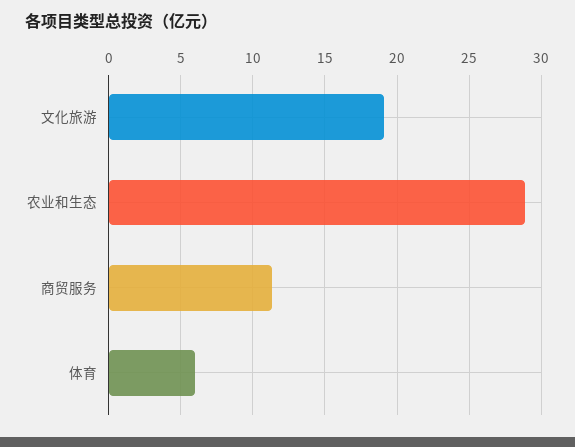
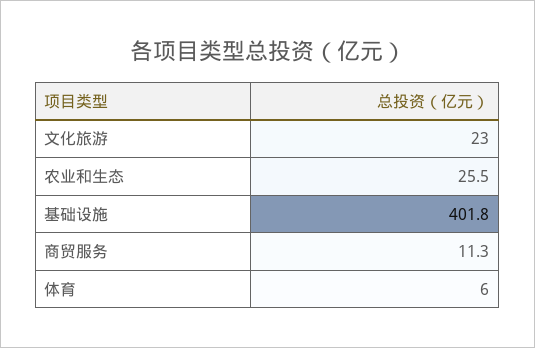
文化旅游: 19 -> 23
农业和生态: 29 -> 25.5
基础设施: none -> 401.8

